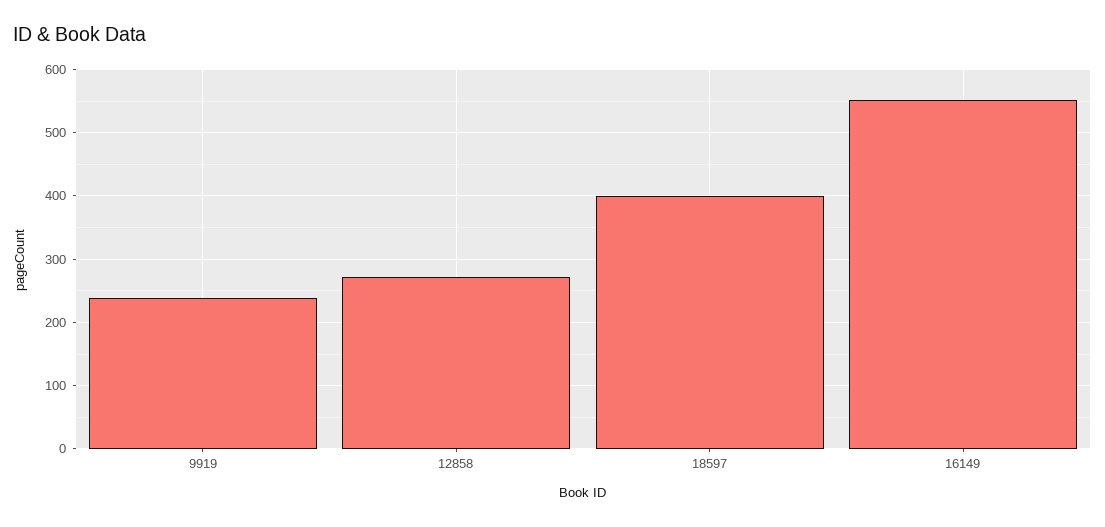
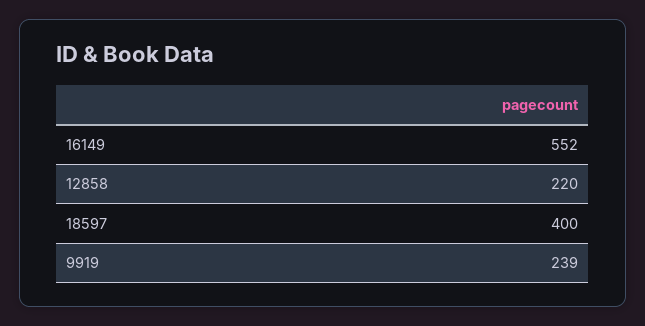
12858: 270 -> 220

